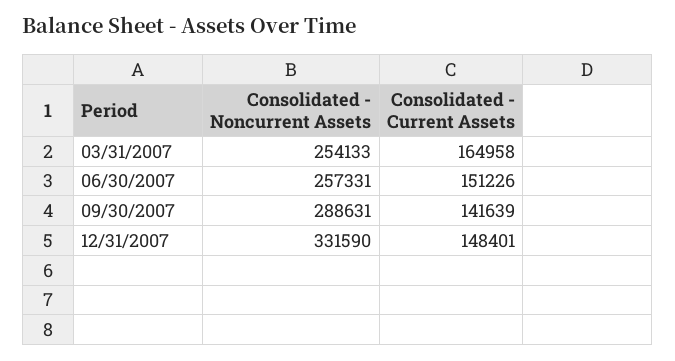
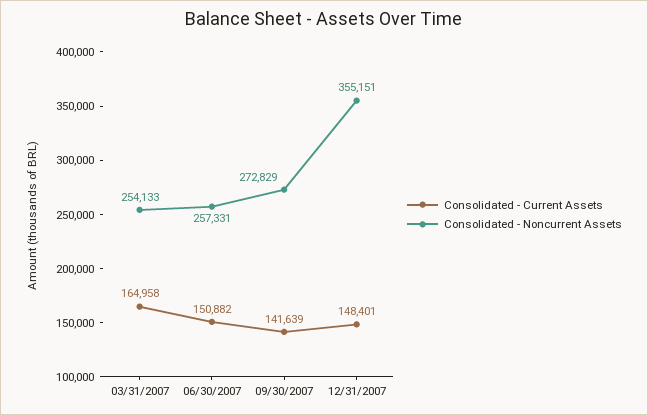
Consolidated - Current Assets, 06/30/2007: 151226 -> 150882
Consolidated - Noncurrent Assets, 09/30/2007: 288631 -> 272829
Consolidated - Noncurrent Assets, 12/31/2007: 331590 -> 355151

